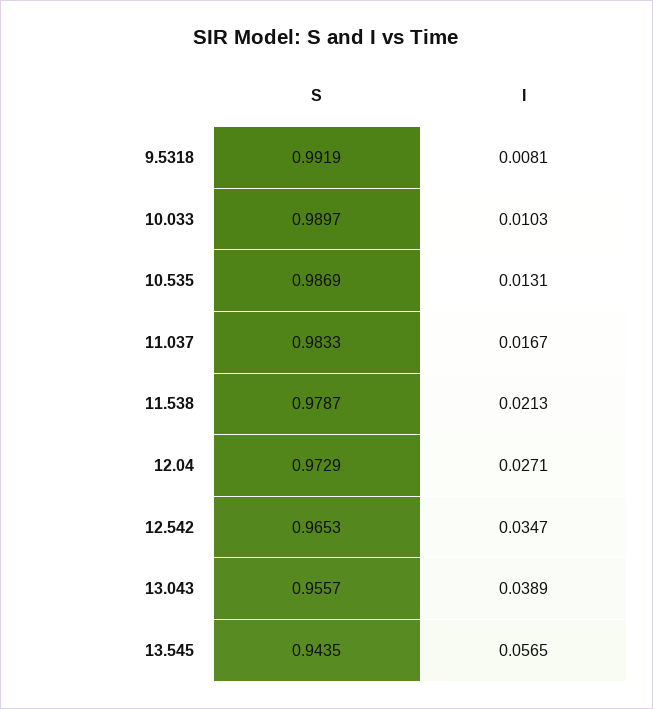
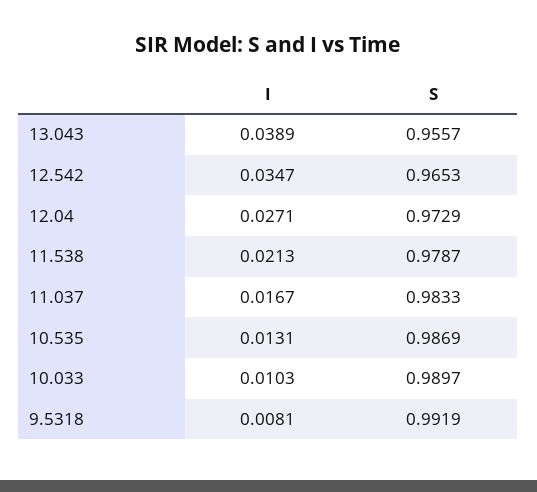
S, 13.545: 0.9435 -> none
I, 13.545: 0.0565 -> none

